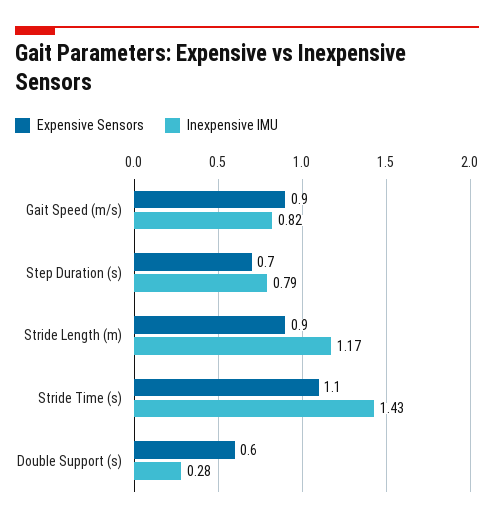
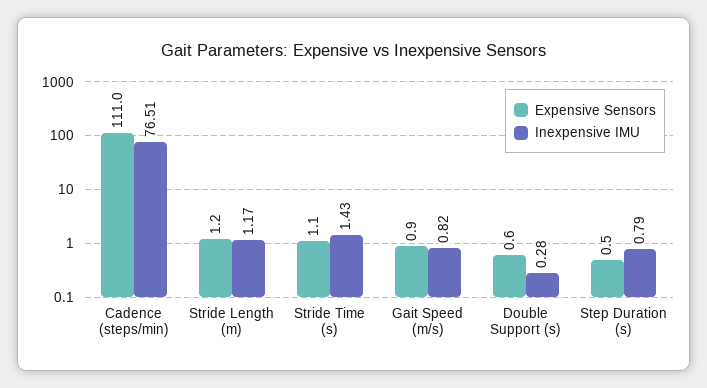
Expensive Sensors, Step Duration (s): 0.7 -> 0.5
Expensive Sensors, Stride Length (m): 0.9 -> 1.2
Expensive Sensors, Cadence (steps/min): none -> 111
Inexpensive IMU, Cadence (steps/min): none -> 76.51

